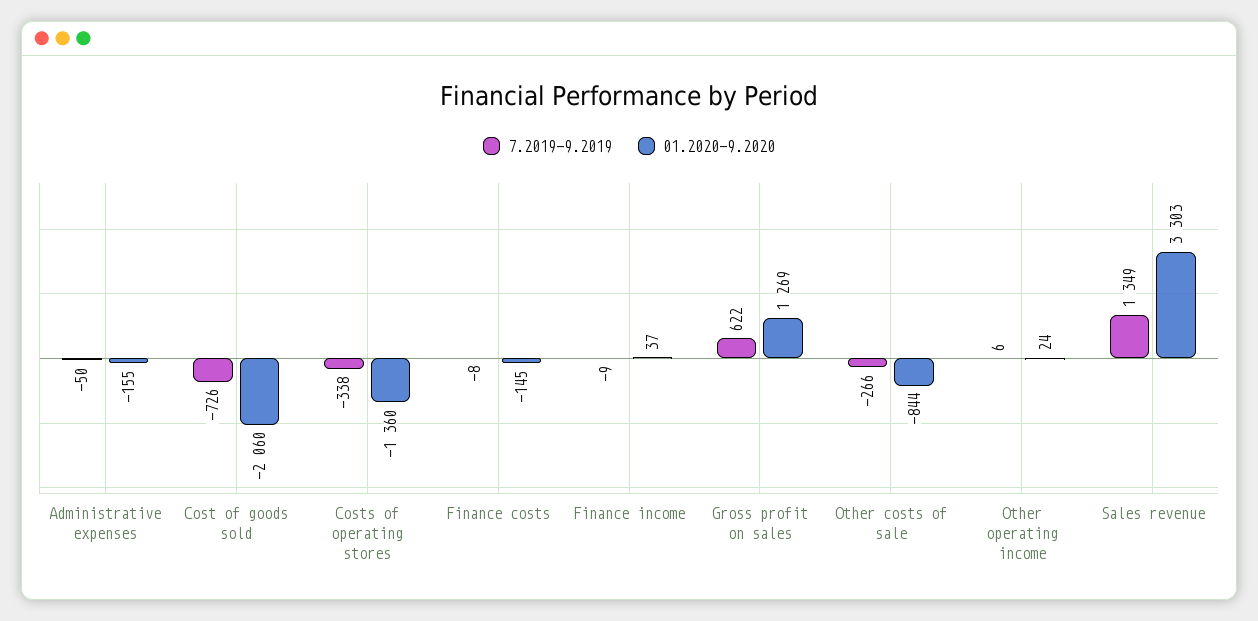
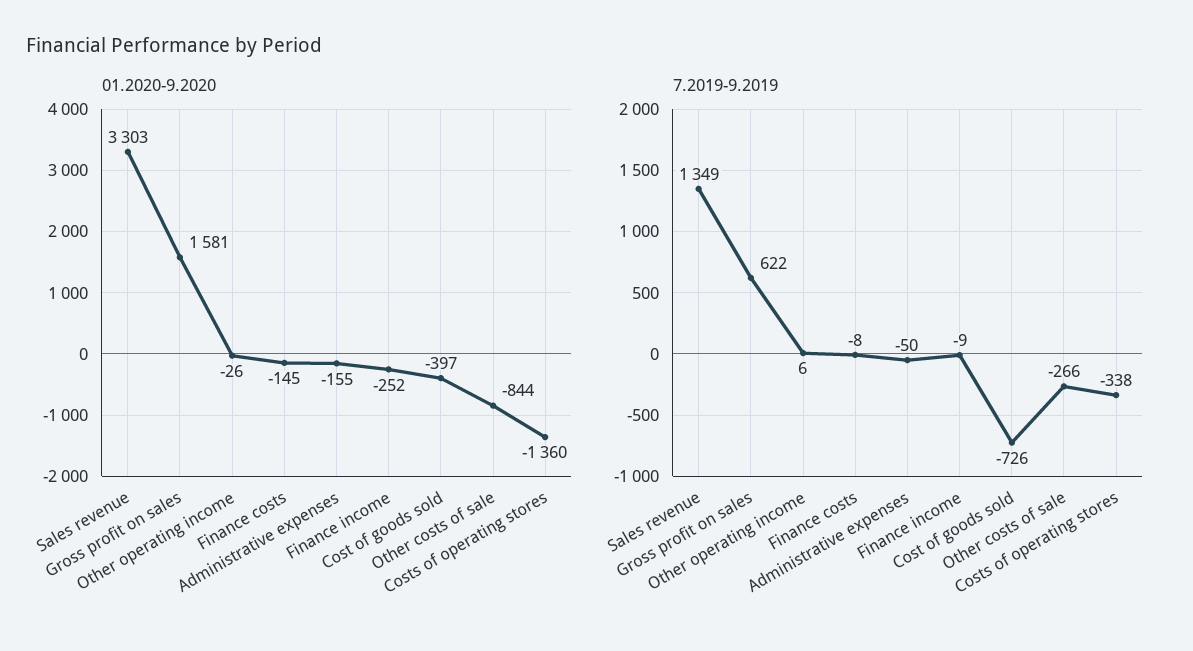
01.2020-9.2020, Cost of goods sold: -2060 -> -397
01.2020-9.2020, Finance income: 37 -> -252
01.2020-9.2020, Gross profit on sales: 1269 -> 1581
01.2020-9.2020, Other operating income: 24 -> -26

